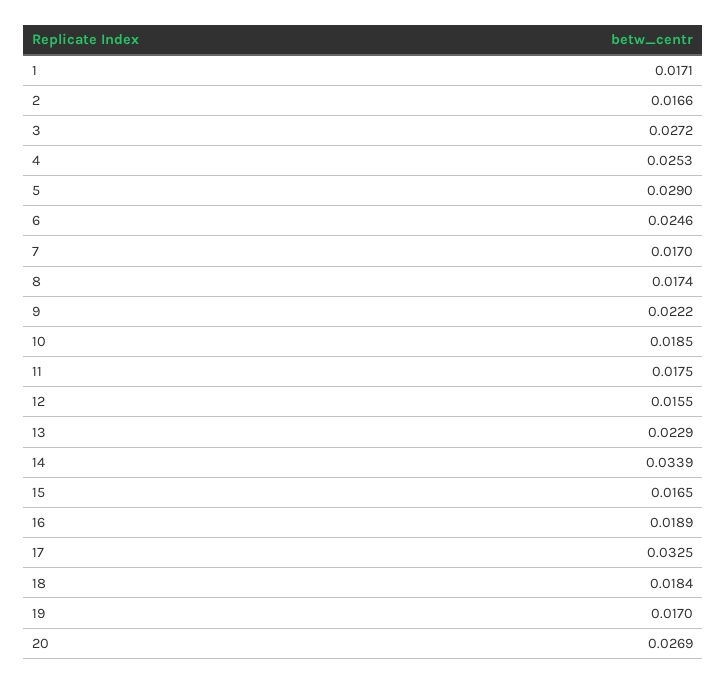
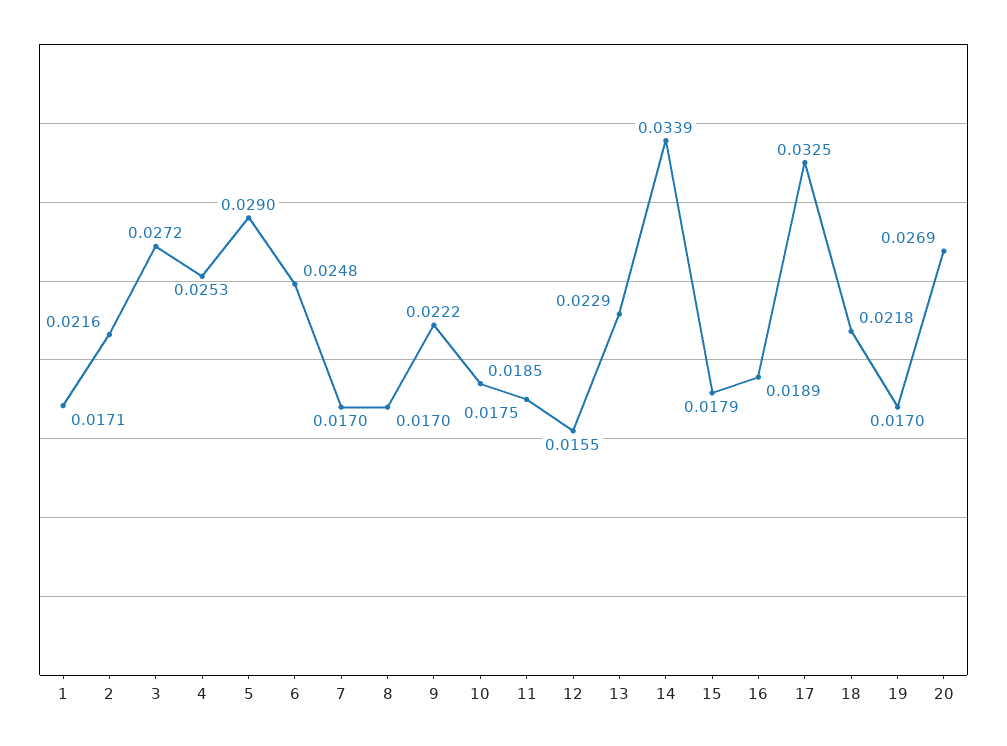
2: 0.0166 -> 0.0216
6: 0.0246 -> 0.0248
8: 0.0174 -> 0.017
15: 0.0165 -> 0.0179
18: 0.0184 -> 0.0218

